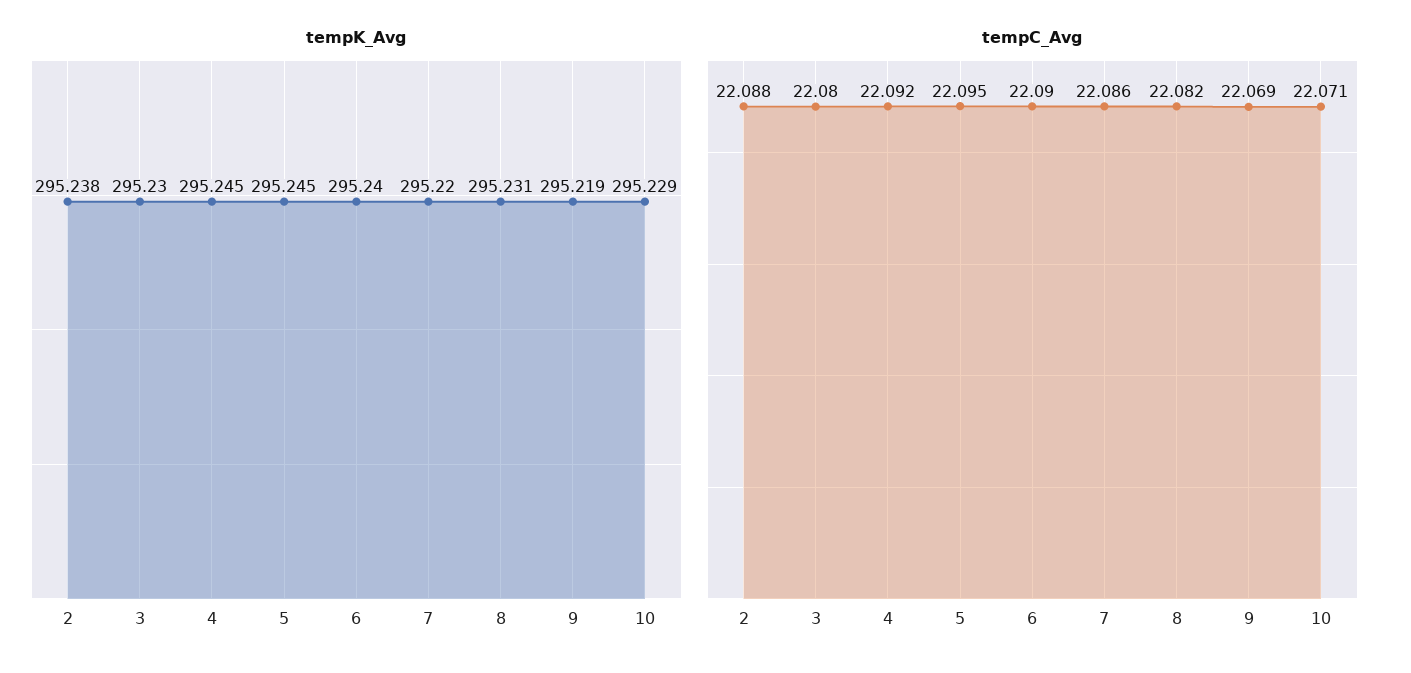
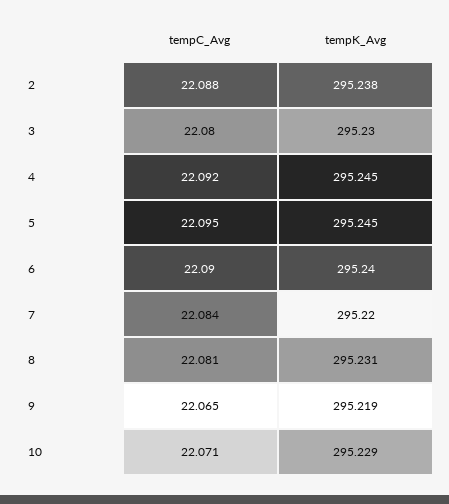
tempC_Avg, 7: 22.086 -> 22.084
tempC_Avg, 8: 22.082 -> 22.081
tempC_Avg, 9: 22.069 -> 22.065

